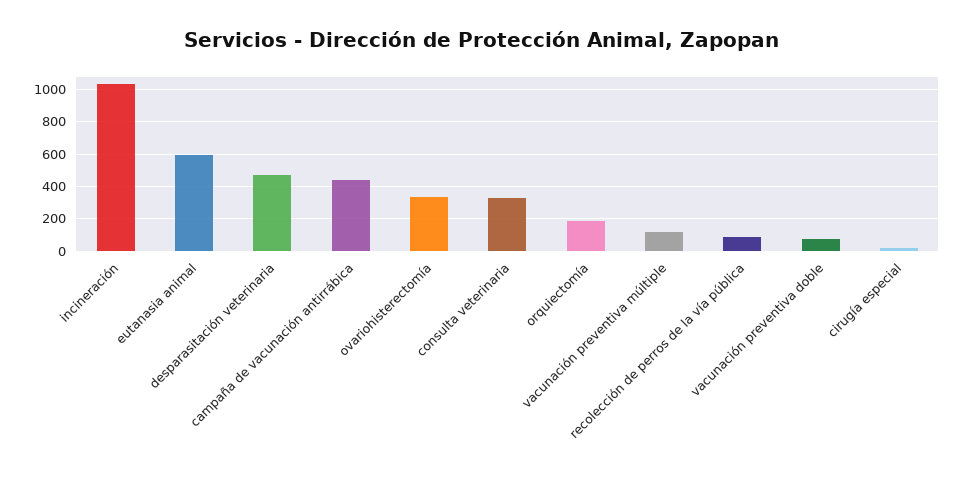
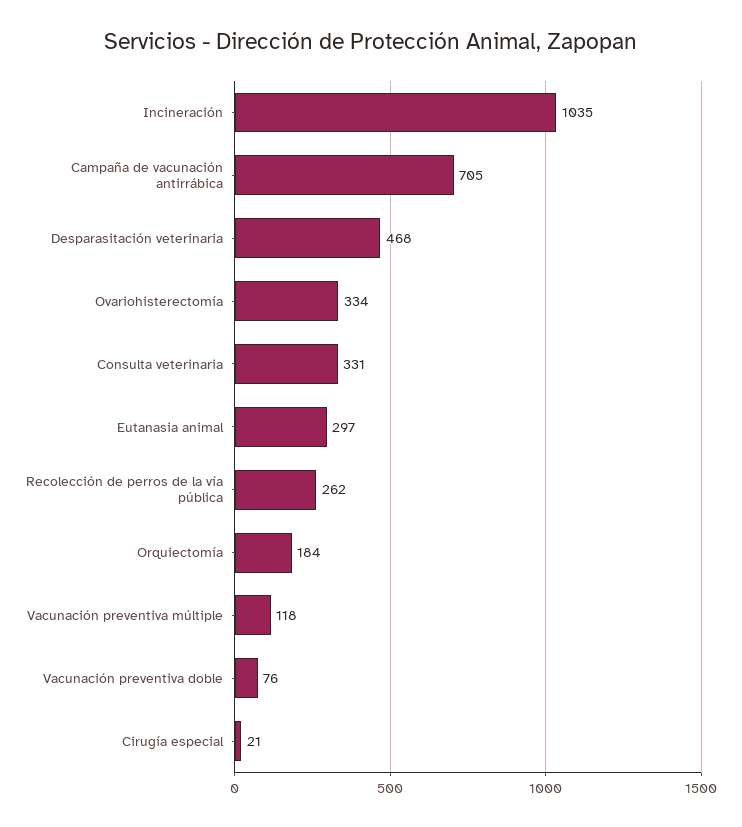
eutanasia animal: 600 -> 297
campaña de vacunación antirrábica: 450 -> 705
recolección de perros de la vía pública: 100 -> 262

